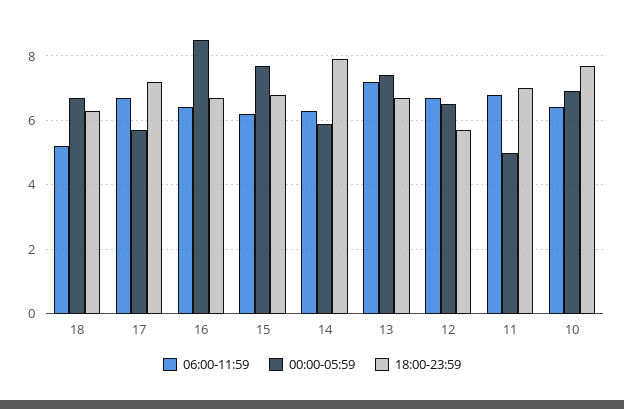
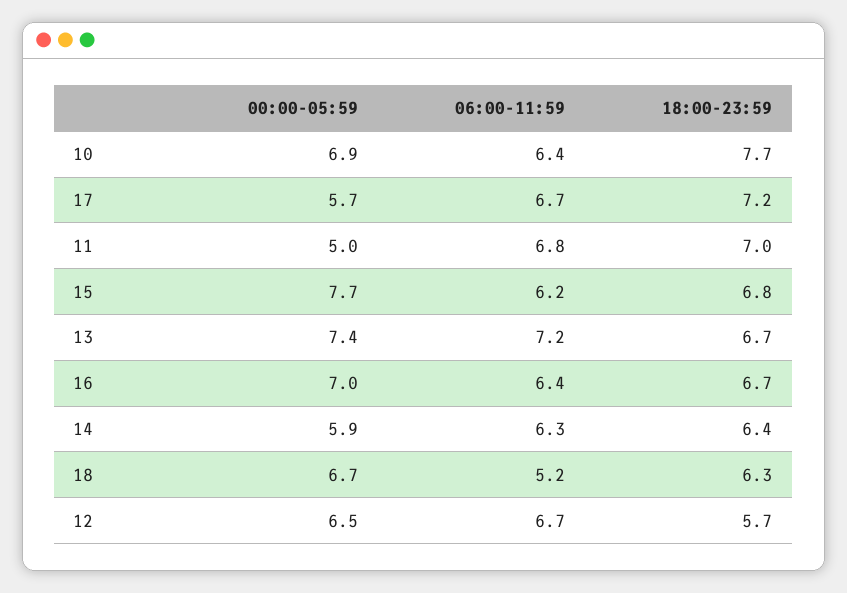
00:00-05:59, 16: 8.5 -> 7
18:00-23:59, 14: 8 -> 6.4

